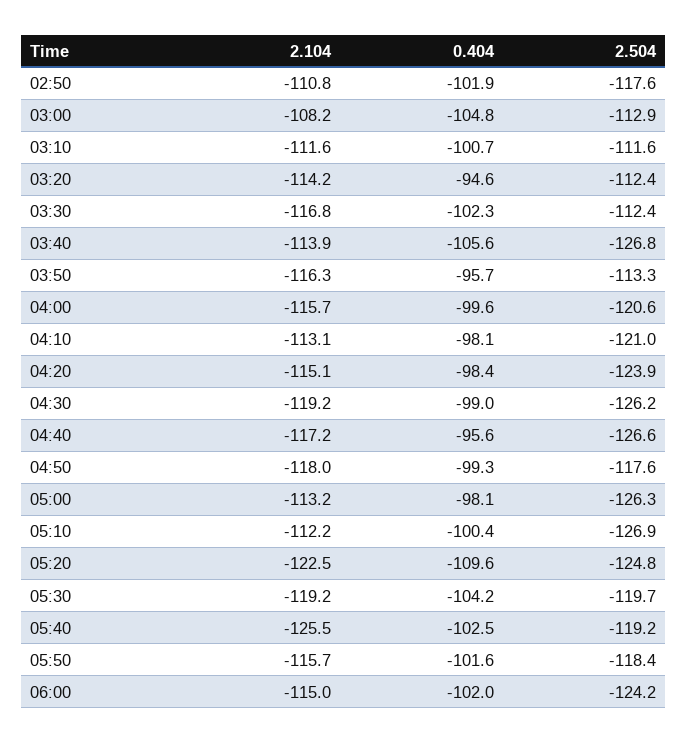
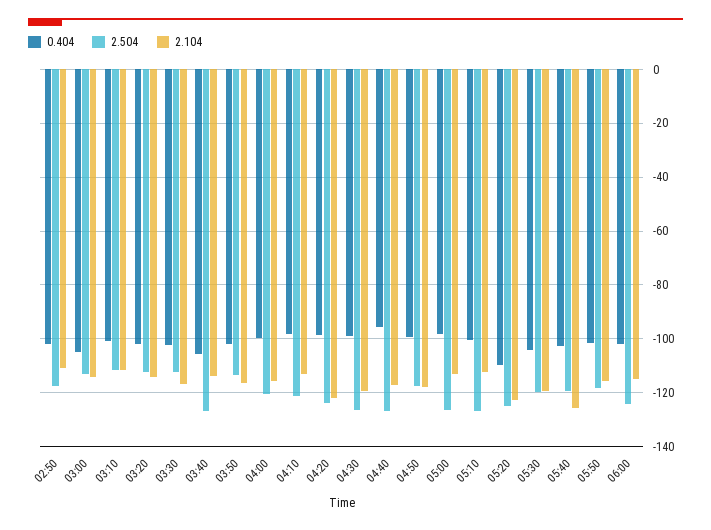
2.104, 03:00: -108.2 -> -115
0.404, 03:20: -94.6 -> -102.5
0.404, 03:50: -95.7 -> -102.5
2.104, 04:20: -115.1 -> -122.5

